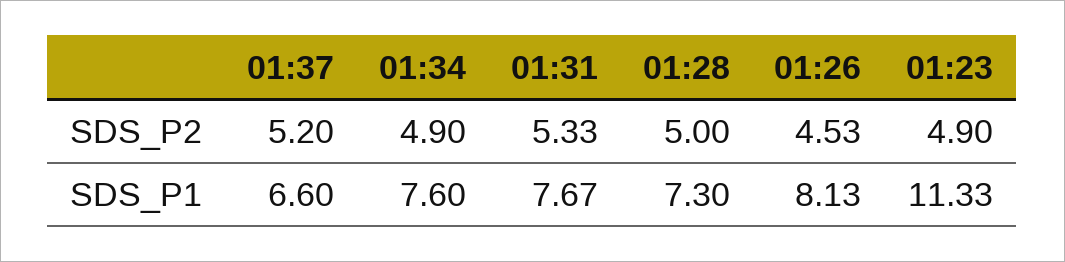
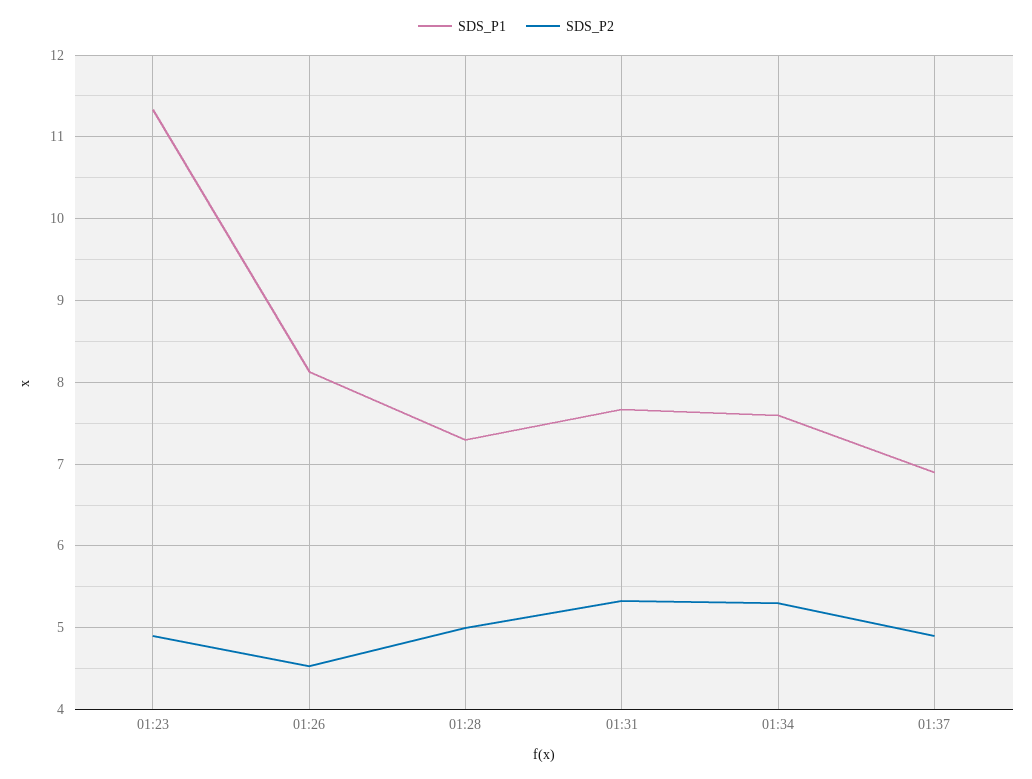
SDS_P2, 01:37: 5.2 -> 4.9
SDS_P2, 01:34: 4.9 -> 5.3
SDS_P1, 01:37: 6.6 -> 6.9

